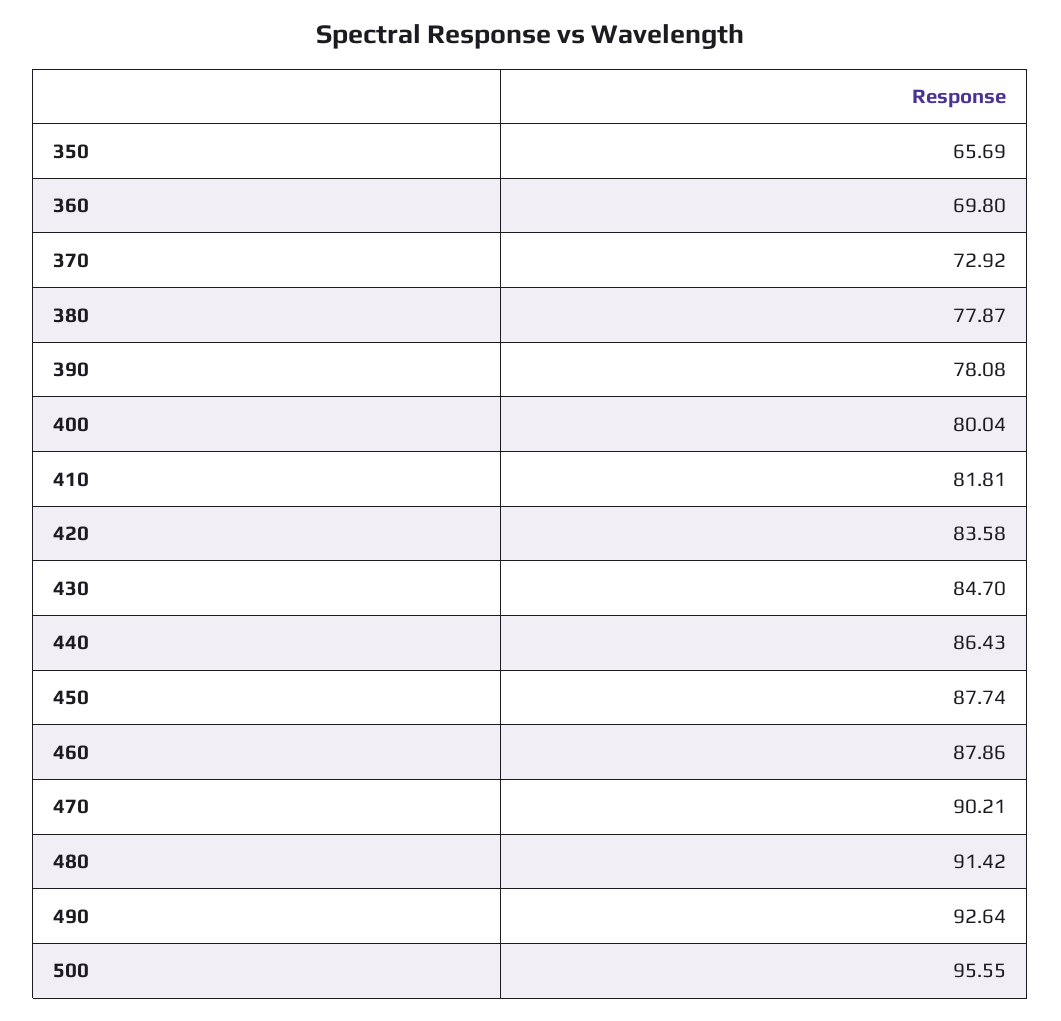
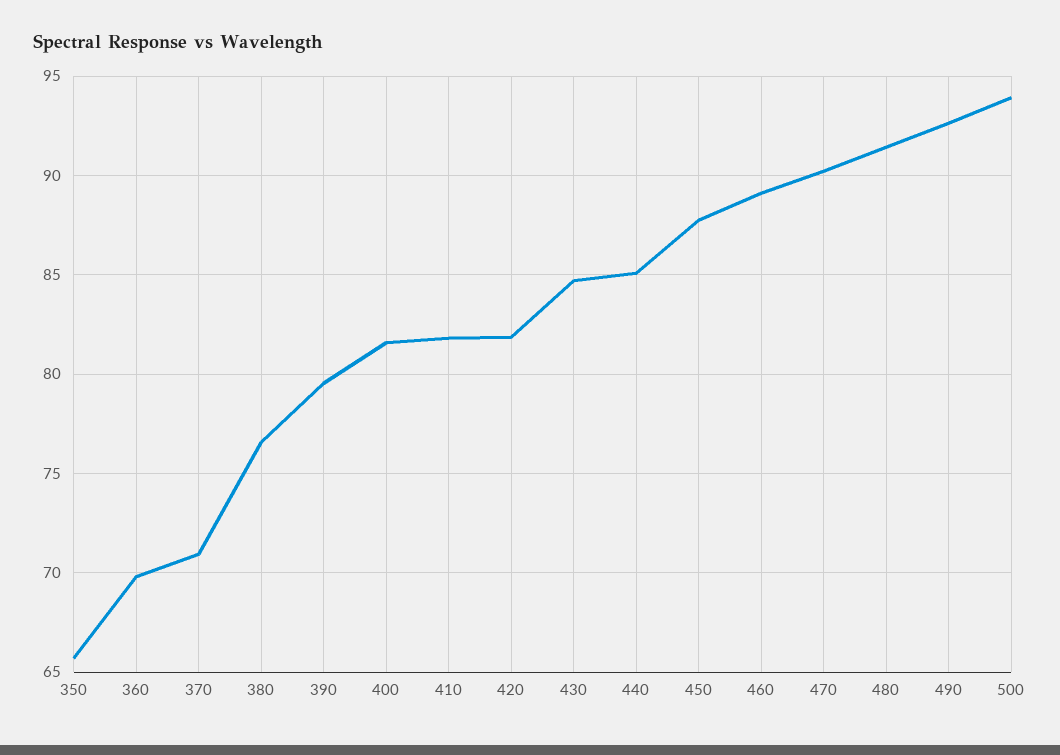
370: 72.92 -> 71
380: 77.87 -> 76.5
390: 78.08 -> 79.5
400: 80.04 -> 81.5
420: 83.58 -> 82
440: 86.43 -> 85
460: 87.86 -> 89
500: 95.55 -> 94

